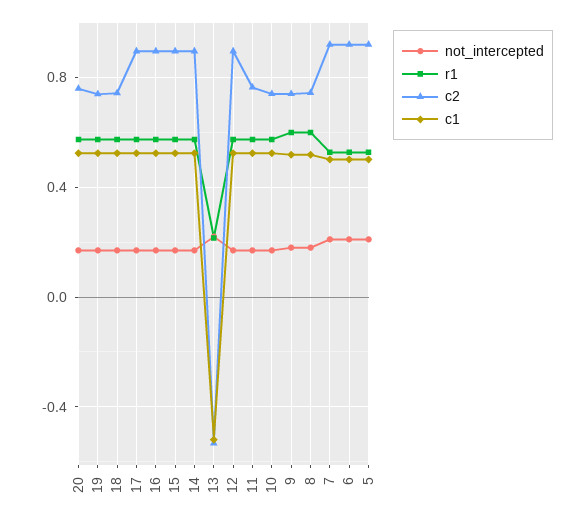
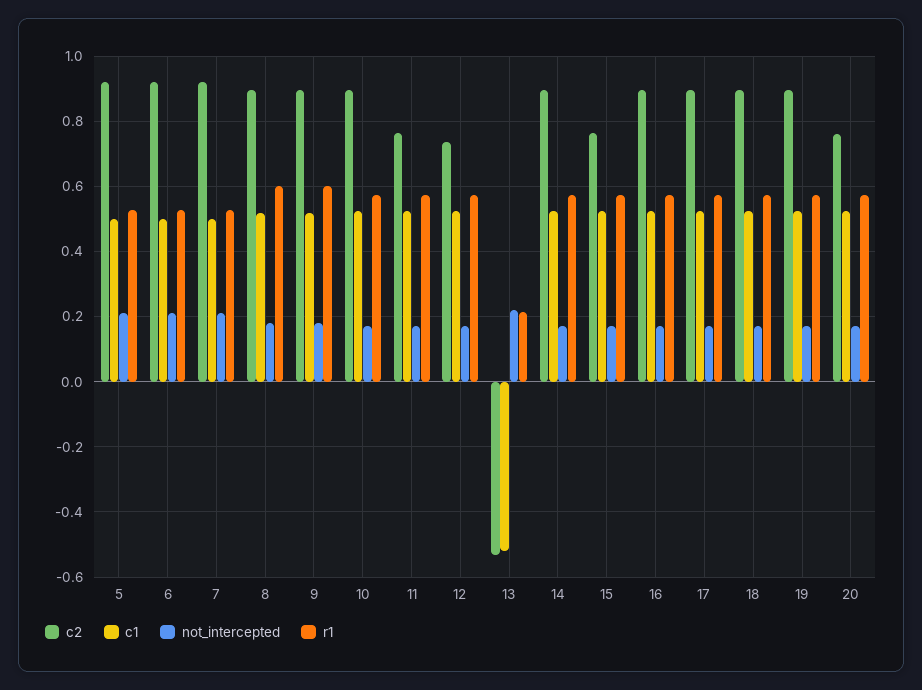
c2, 19: 0.75 -> 0.9
c2, 18: 0.75 -> 0.9
c2, 15: 0.9 -> 0.76
c2, 12: 0.9 -> 0.74
c2, 10: 0.75 -> 0.9
c2, 9: 0.75 -> 0.9
c2, 8: 0.75 -> 0.9

